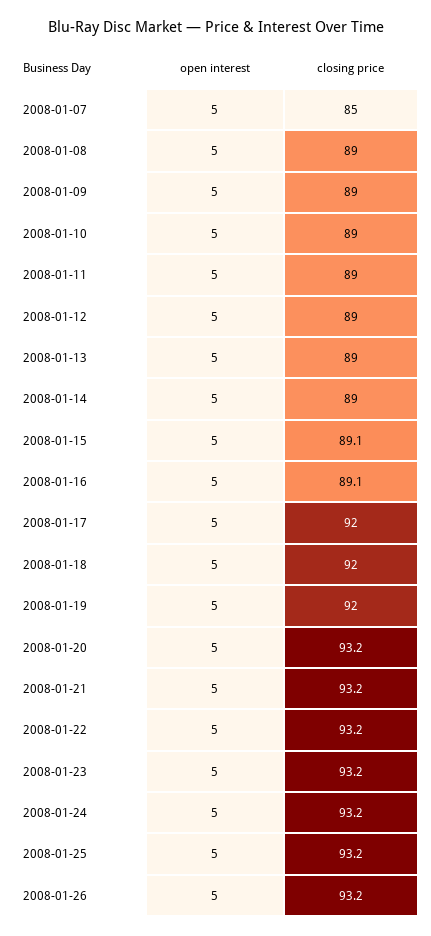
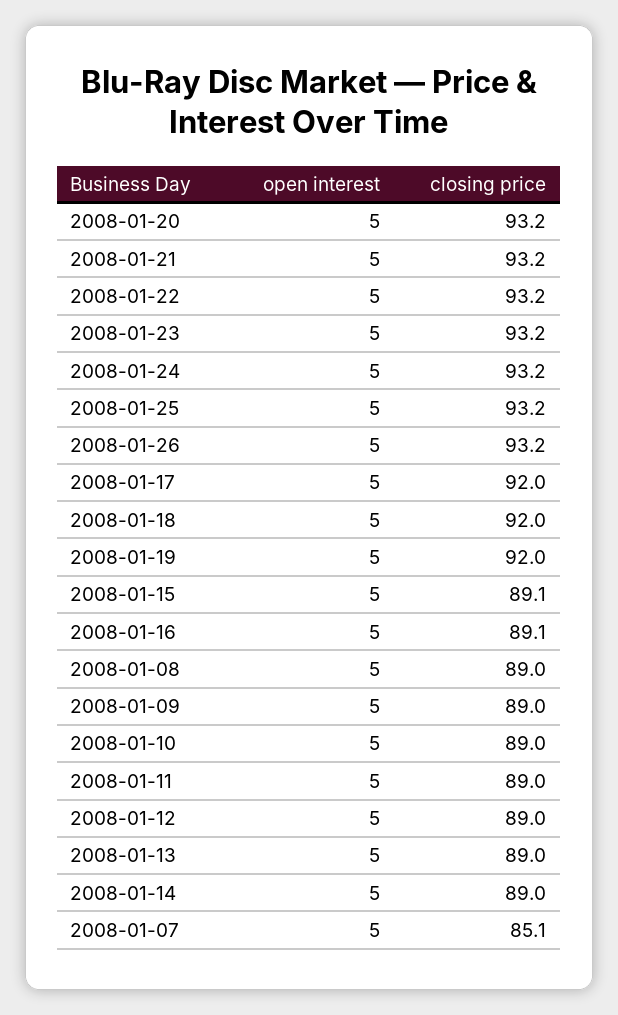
closing price, 2008-01-07: 85 -> 85.1

